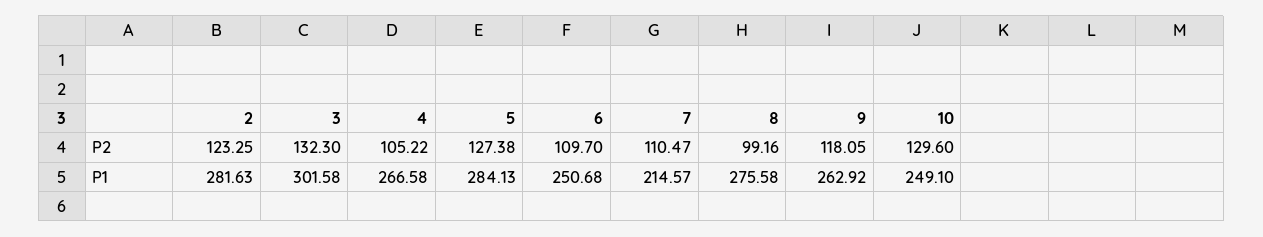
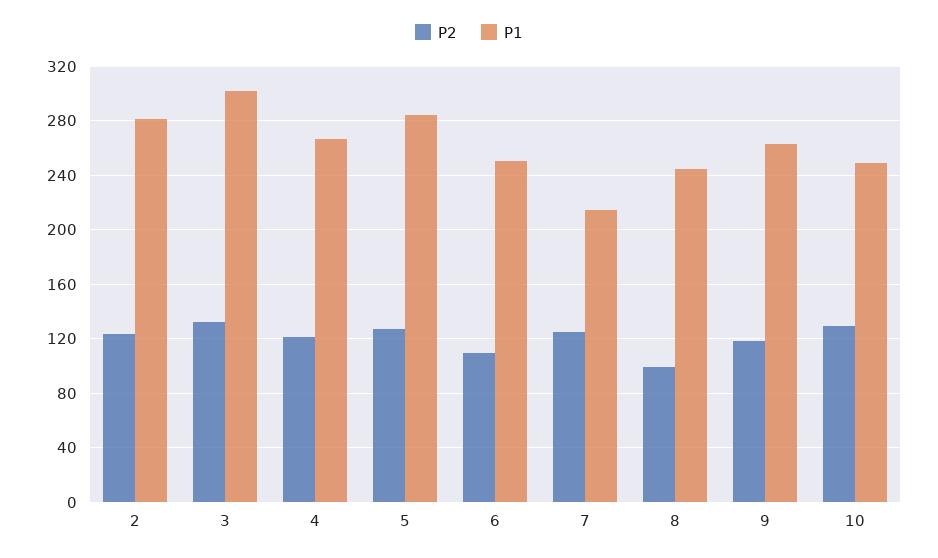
P2, 4: 105.22 -> 120
P2, 7: 110.47 -> 125
P1, 8: 275.58 -> 245

